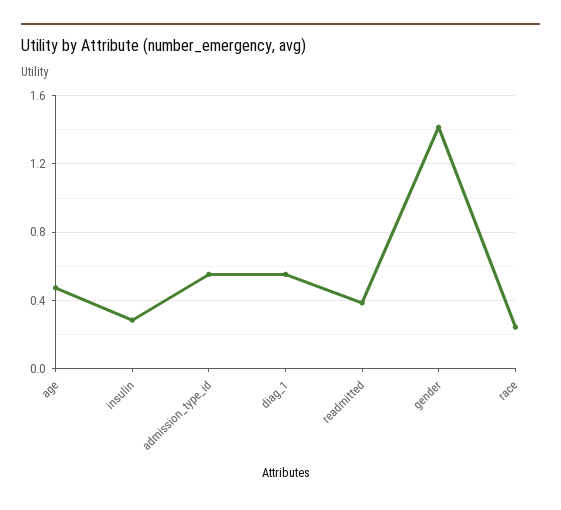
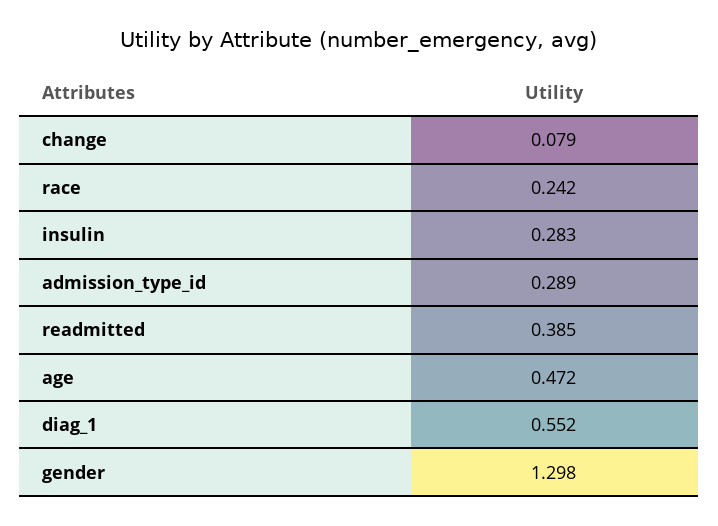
admission_type_id: 0.55 -> 0.289
gender: 1.4 -> 1.298
change: none -> 0.079

